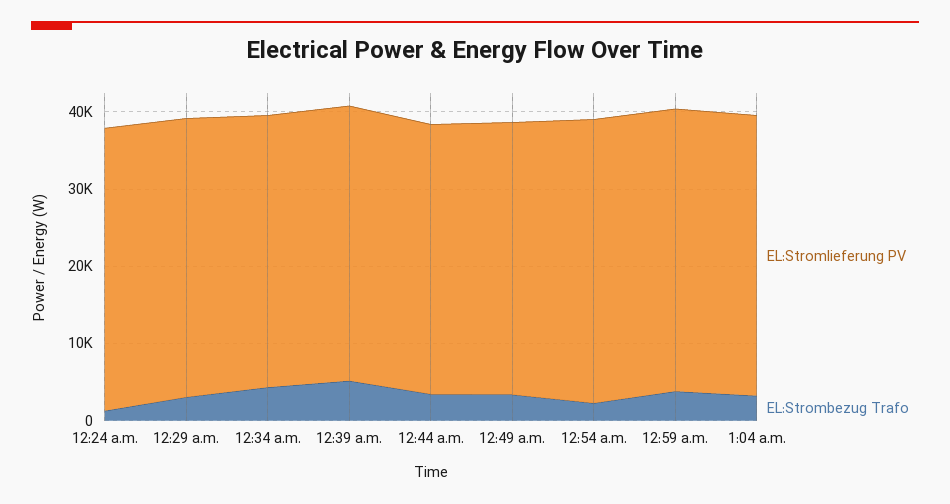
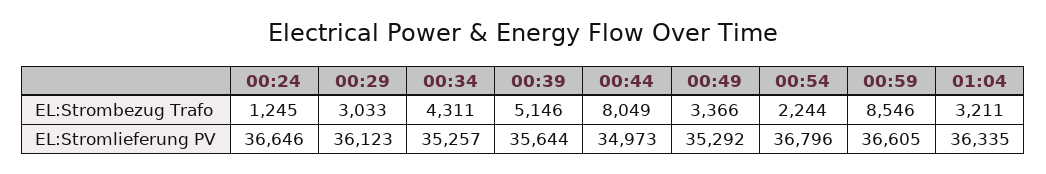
EL:Strombezug Trafo, 12:44 a.m.: 4000 -> 8049
EL:Strombezug Trafo, 12:59 a.m.: 4000 -> 8546

